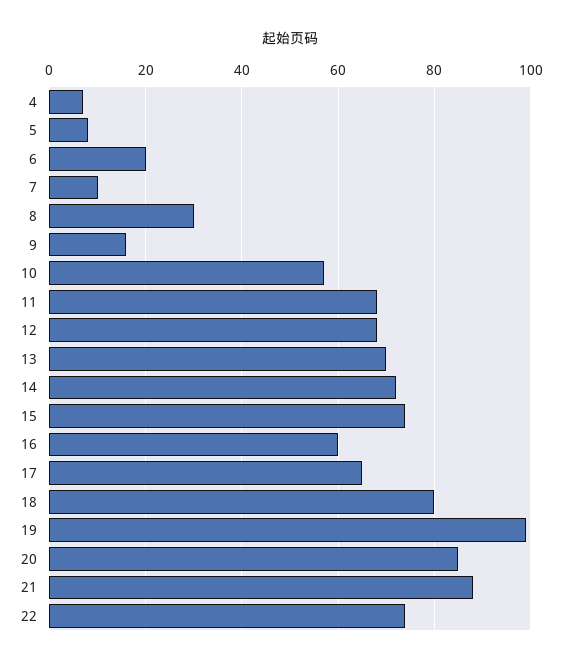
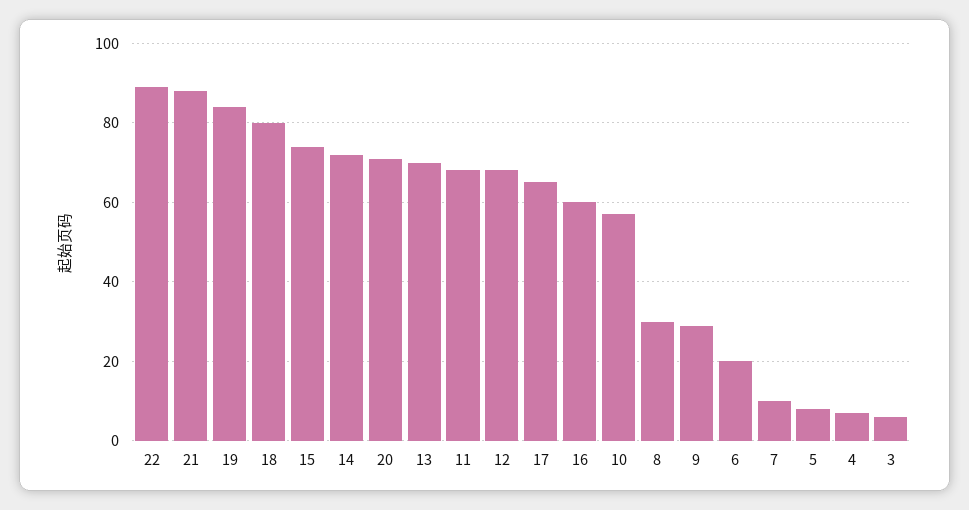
9: 15 -> 30
19: 100 -> 85
20: 85 -> 70
22: 75 -> 90
3: none -> 5

